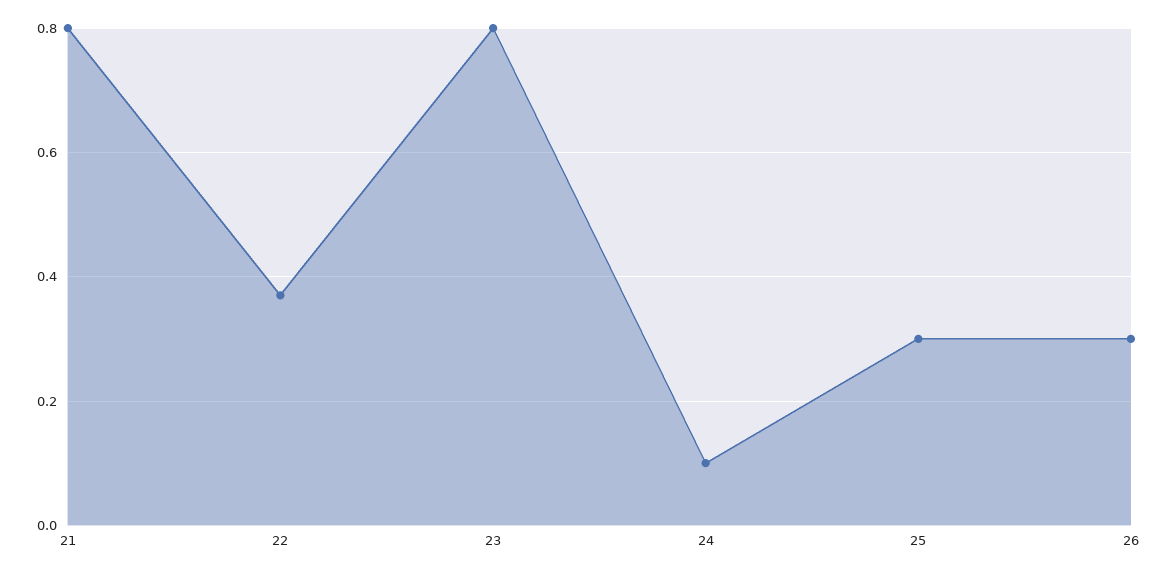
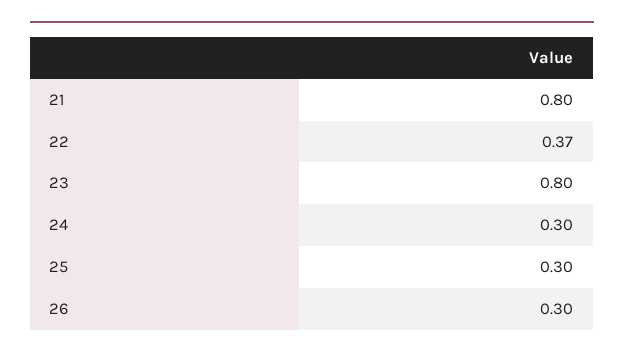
24: 0.1 -> 0.3

